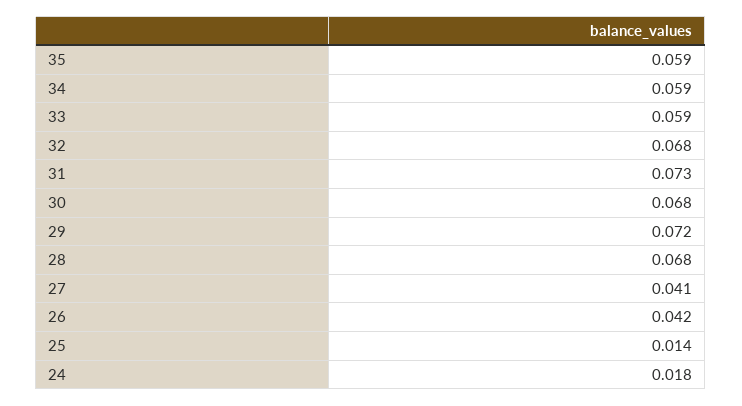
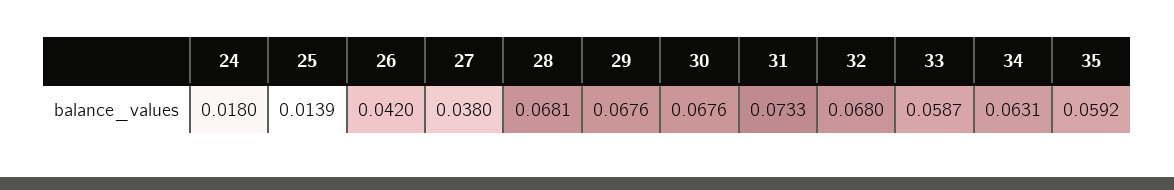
34: 0.059 -> 0.0631
29: 0.072 -> 0.0676
27: 0.041 -> 0.038

